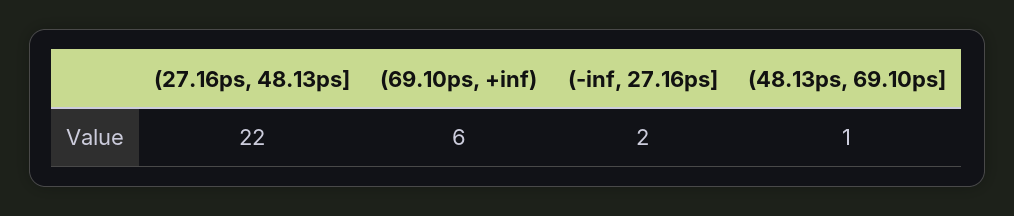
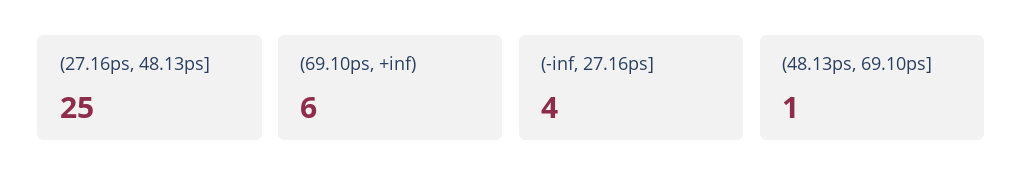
(27.16ps, 48.13ps]: 22 -> 25
(-inf, 27.16ps]: 2 -> 4

